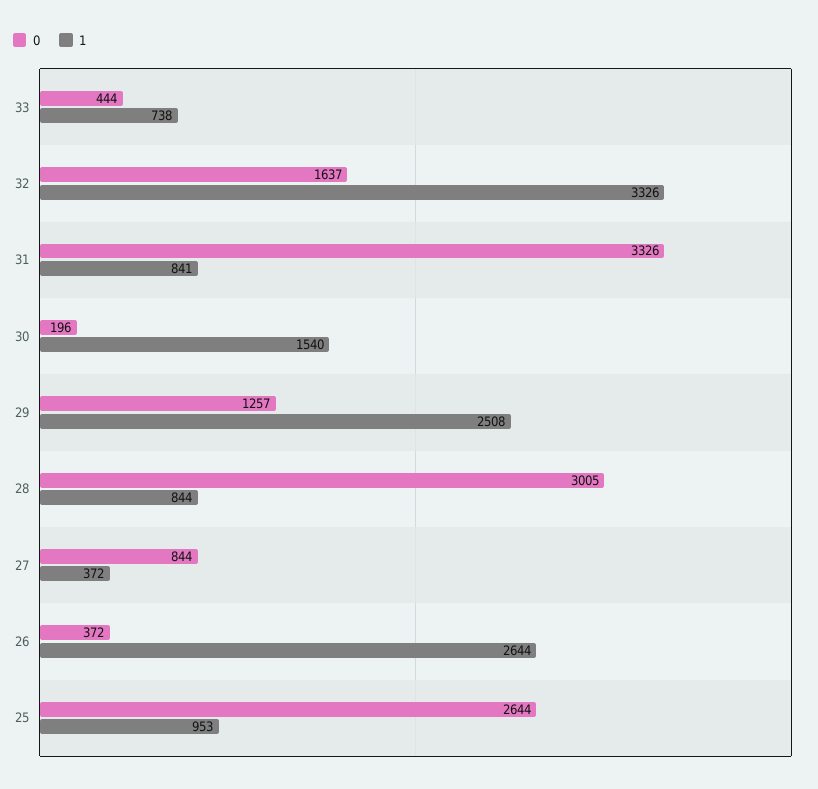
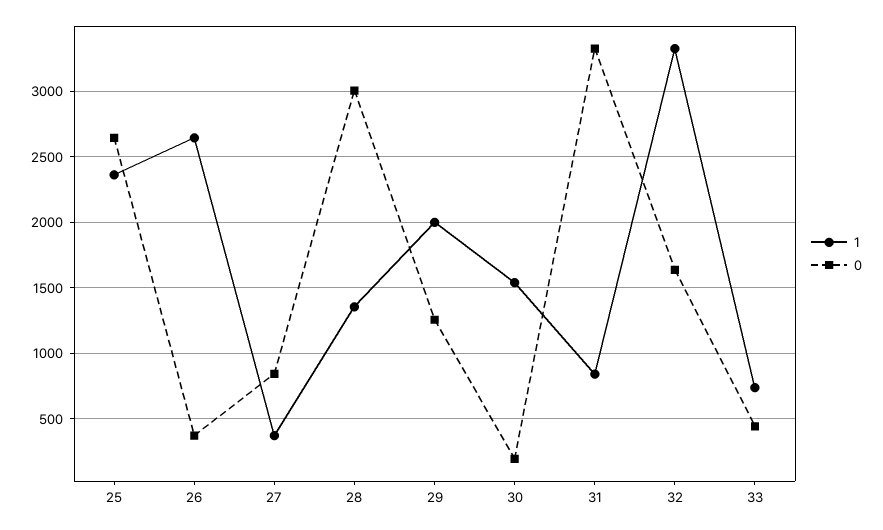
1, 29: 2508 -> 2000
1, 28: 844 -> 1350
1, 25: 953 -> 2350

